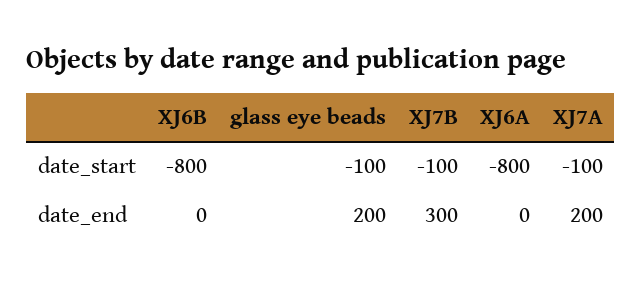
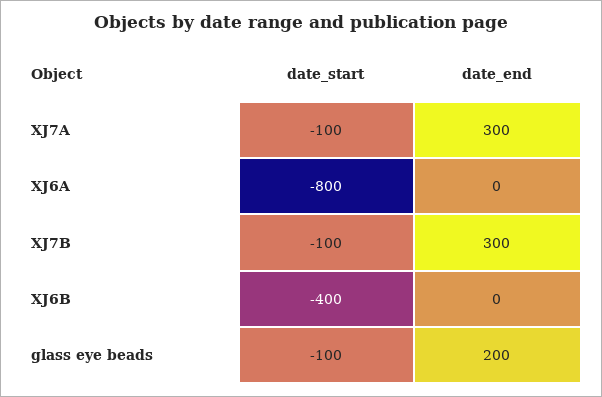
XJ6B, date_start: -800 -> -400
XJ7A, date_end: 200 -> 300

